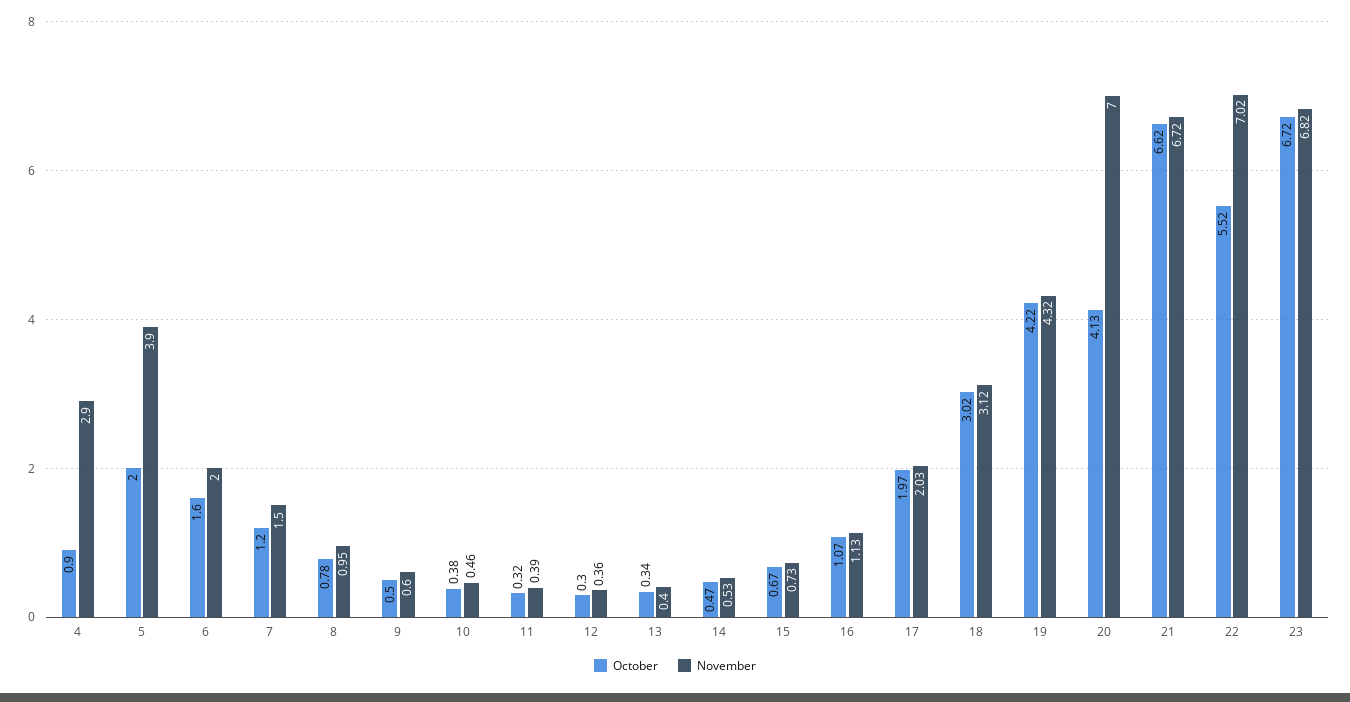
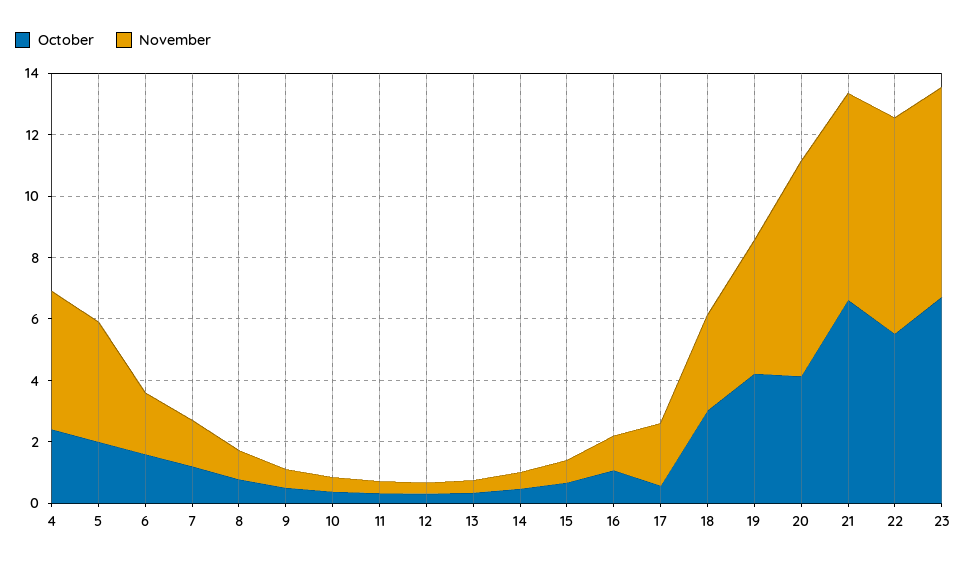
October, 4: 0.9 -> 2.5
November, 4: 2.9 -> 4.5
October, 17: 1.97 -> 0.5

